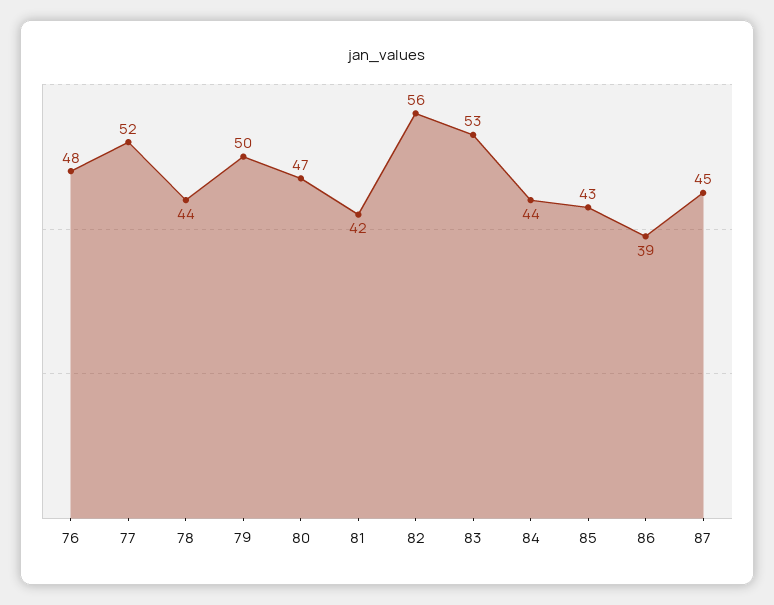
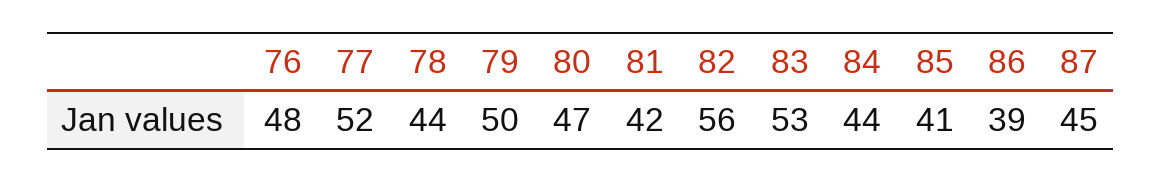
85: 43 -> 41

